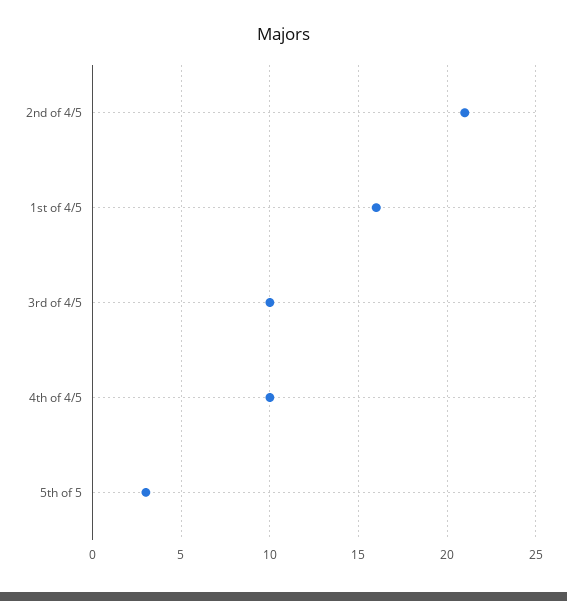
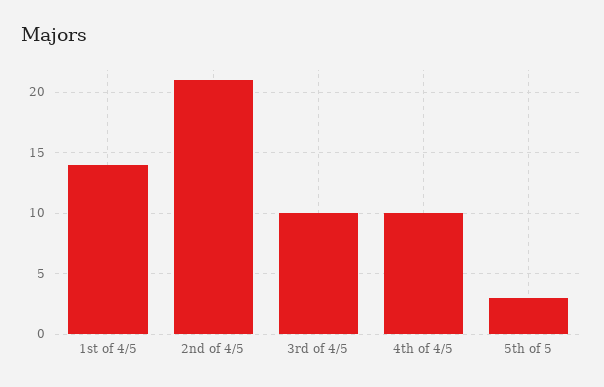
1st of 4/5: 16 -> 14

